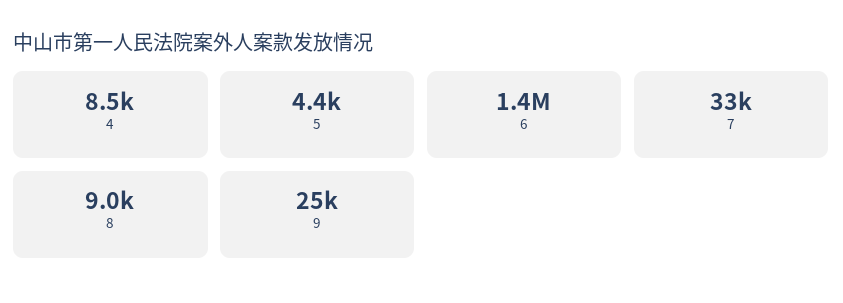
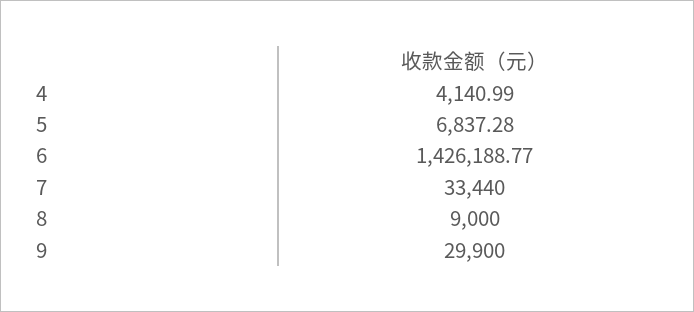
4: 8500 -> 4140.99
5: 4400 -> 6837.28
9: 25000 -> 29900

